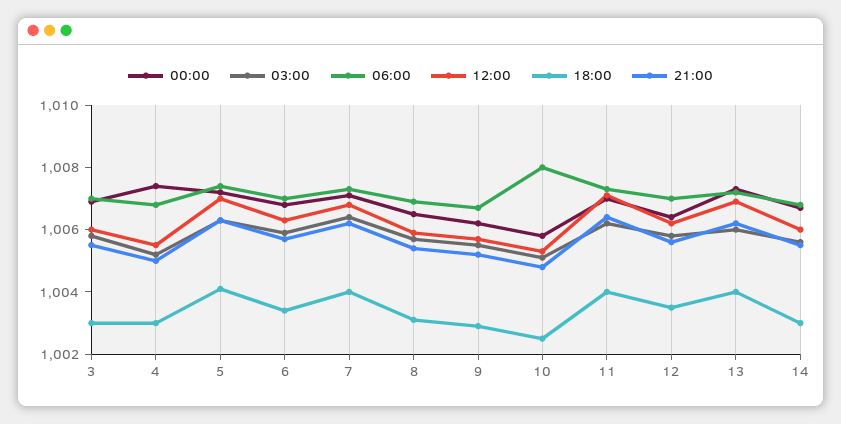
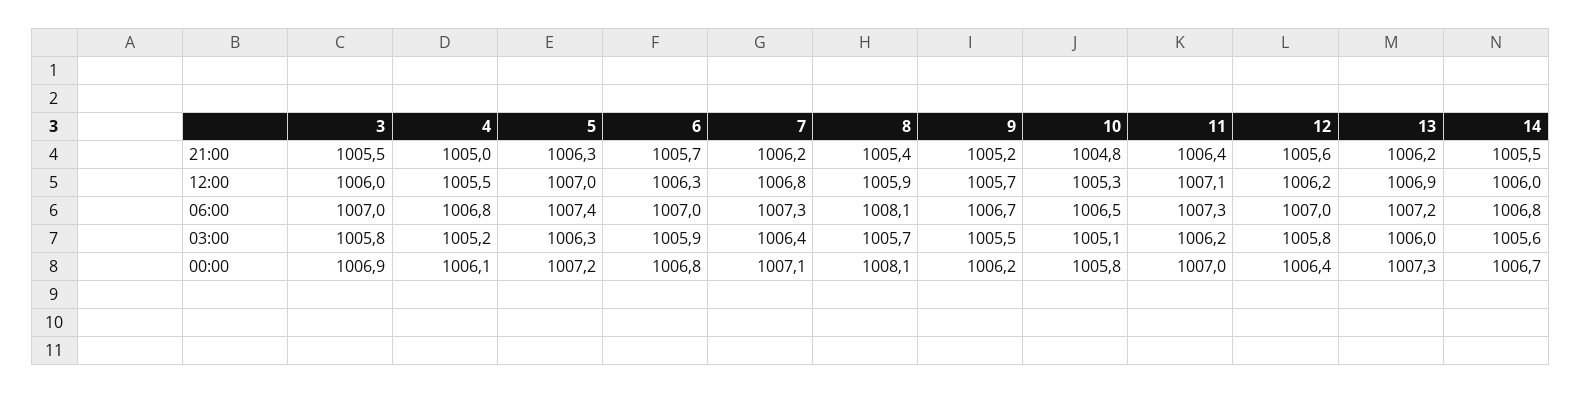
18:00, 3: 1003 -> none
00:00, 4: 1007.5 -> 1006.1
18:00, 4: 1003 -> none
18:00, 5: 1004 -> none
18:00, 6: 1003.5 -> none
18:00, 7: 1004 -> none
00:00, 8: 1006.5 -> 1008.1
06:00, 8: 1007 -> 1008.1
18:00, 8: 1003 -> none
18:00, 9: 1003 -> none
06:00, 10: 1008 -> 1006.5
18:00, 10: 1002.5 -> none
18:00, 11: 1004 -> none
18:00, 12: 1003.5 -> none
18:00, 13: 1004 -> none
18:00, 14: 1003 -> none

